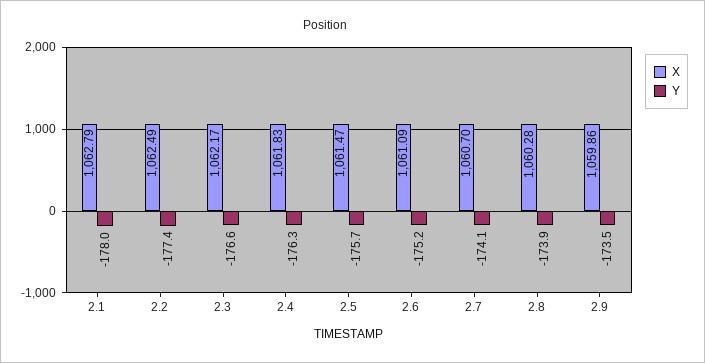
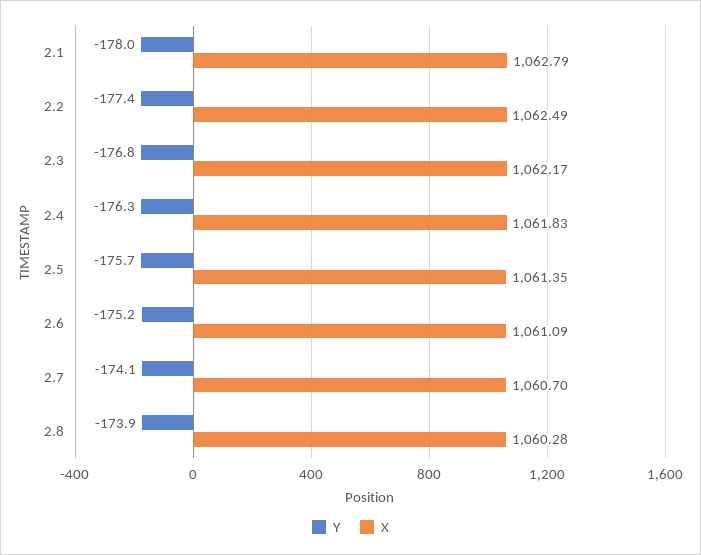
Y, 2.3: -176.6 -> -176.8
X, 2.5: 1061.47 -> 1061.35
X, 2.9: 1059.86 -> none
Y, 2.9: -173.5 -> none

